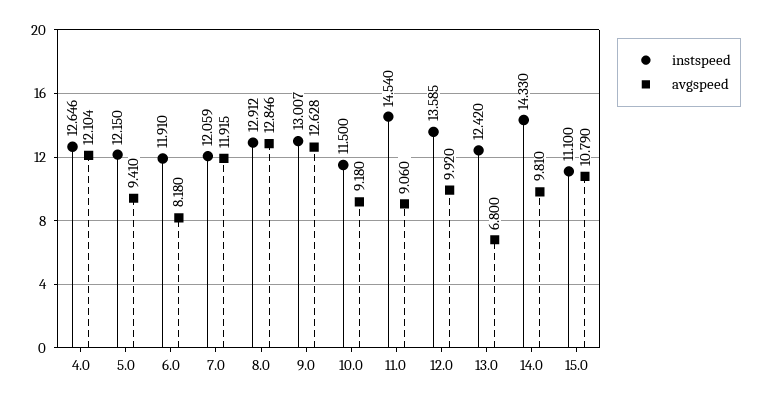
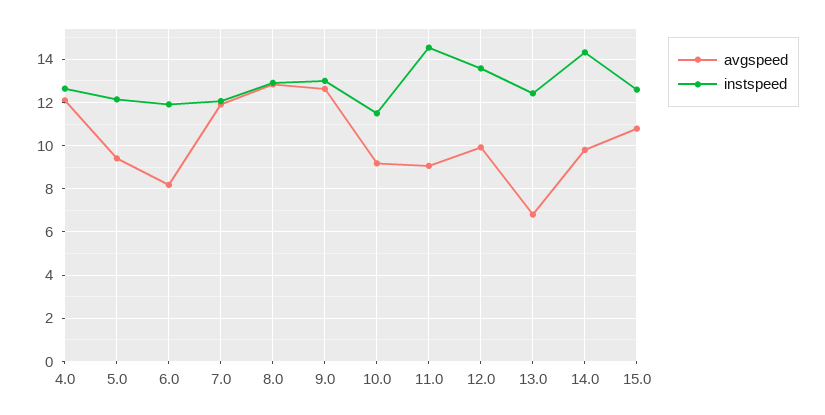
instspeed, 15.0: 11.1 -> 12.5

